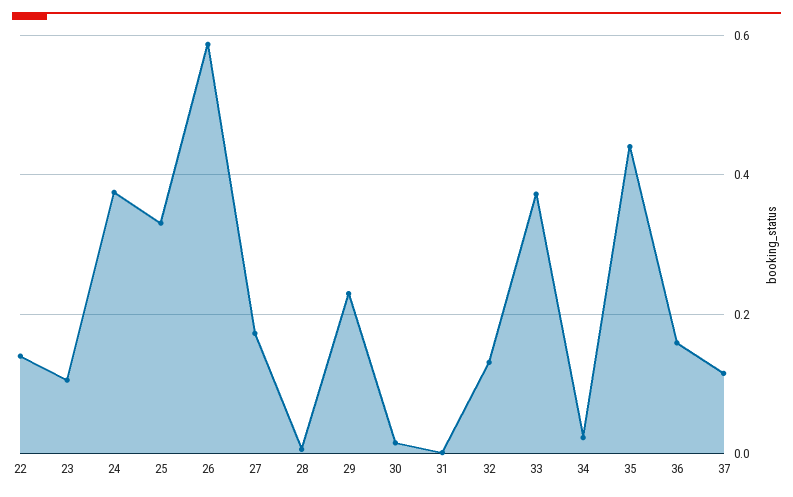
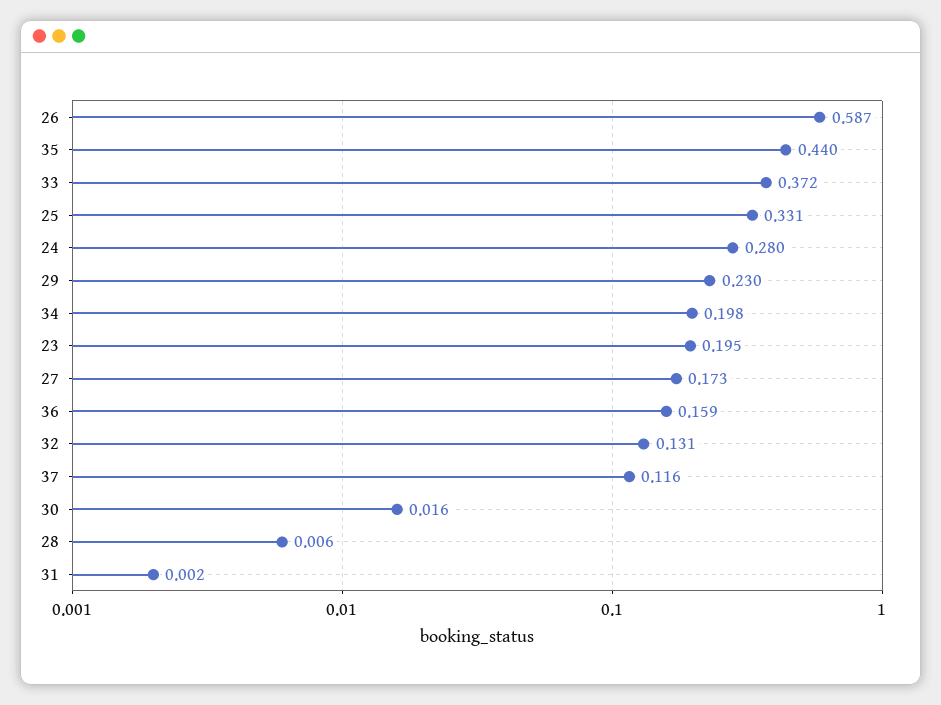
22: 0.14 -> none
23: 0.1 -> 0.195
24: 0.38 -> 0.28
34: 0.02 -> 0.198

